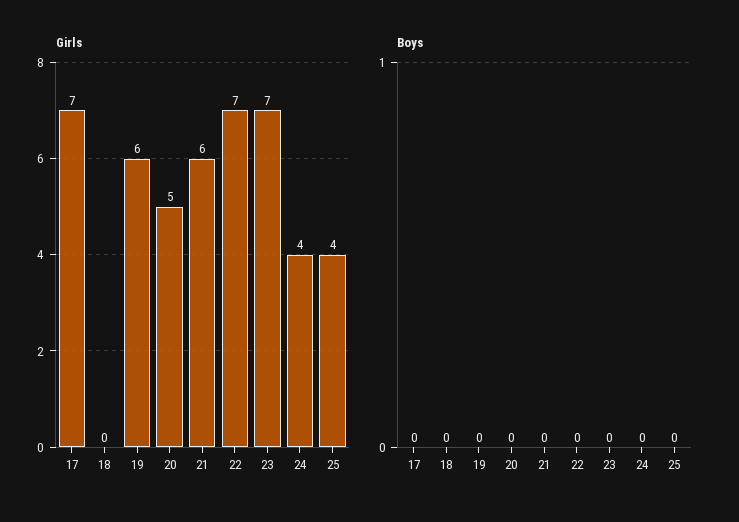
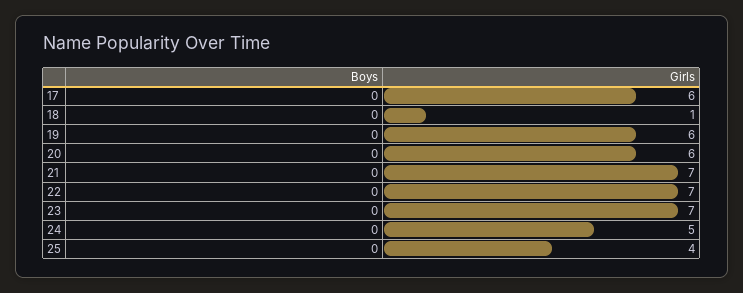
Girls, 17: 7 -> 6
Girls, 18: 0 -> 1
Girls, 20: 5 -> 6
Girls, 21: 6 -> 7
Girls, 24: 4 -> 5

